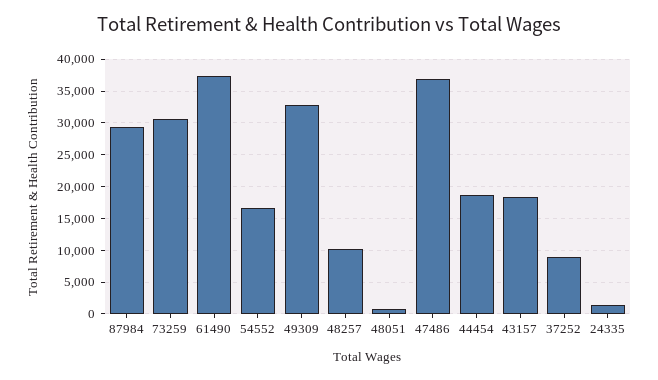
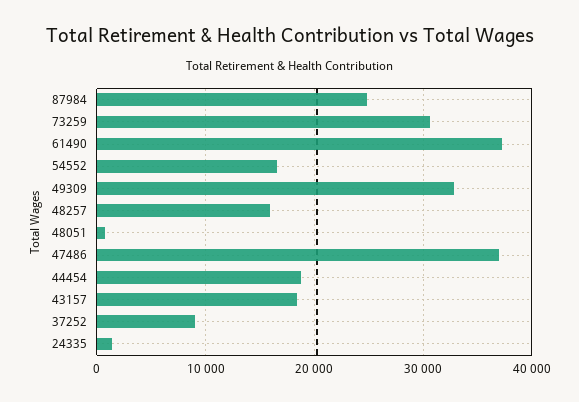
87984: 29000 -> 25000
48257: 10000 -> 16000

